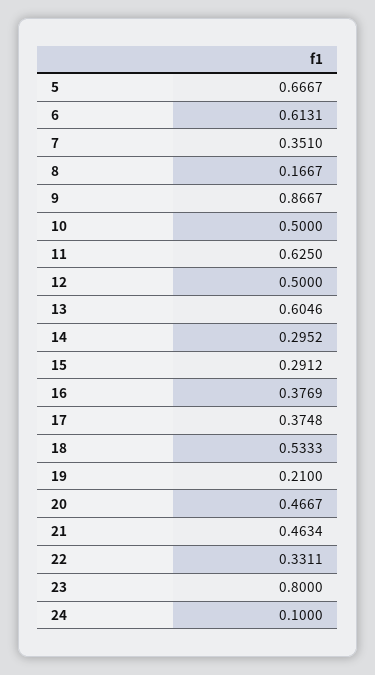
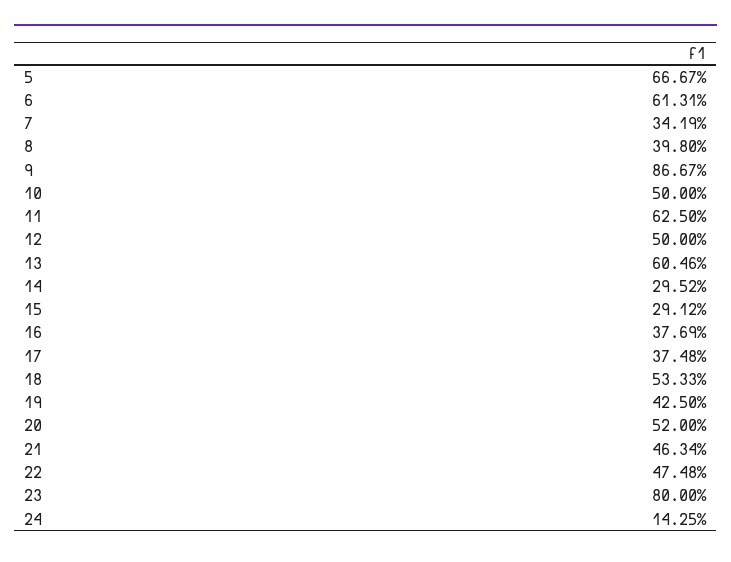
7: 0.351 -> 0.3419
8: 0.1667 -> 0.398
19: 0.21 -> 0.425
20: 0.4667 -> 0.52
22: 0.3311 -> 0.4748
24: 0.1 -> 0.1425

